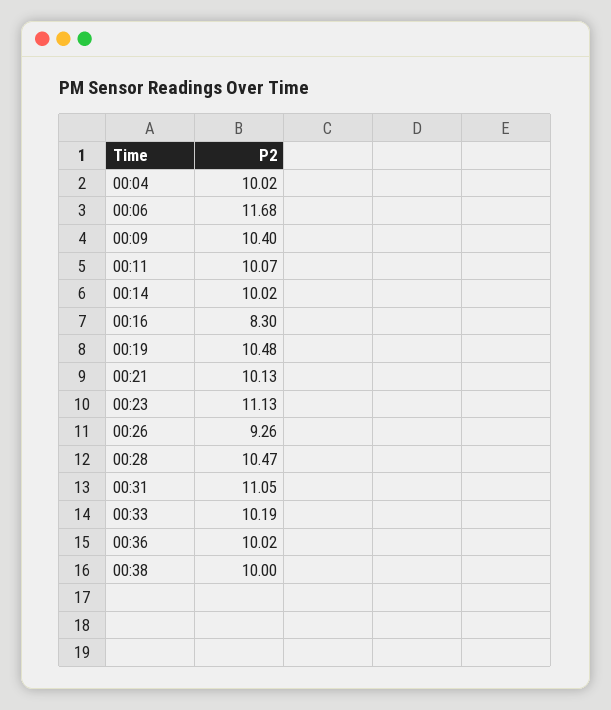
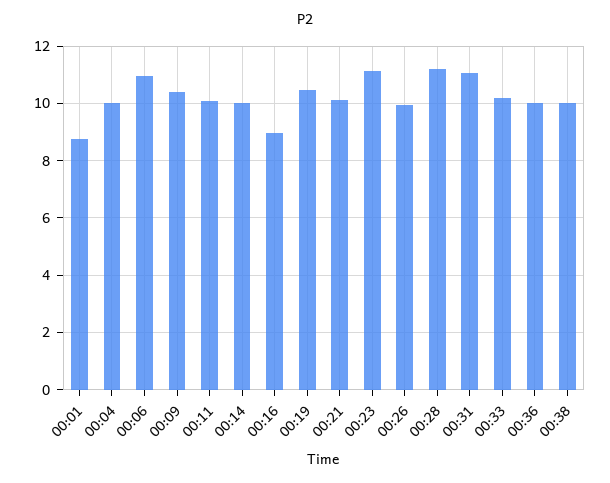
00:06: 11.68 -> 11
00:16: 8.3 -> 9
00:26: 9.26 -> 10
00:28: 10.47 -> 11.25
00:01: none -> 8.75

